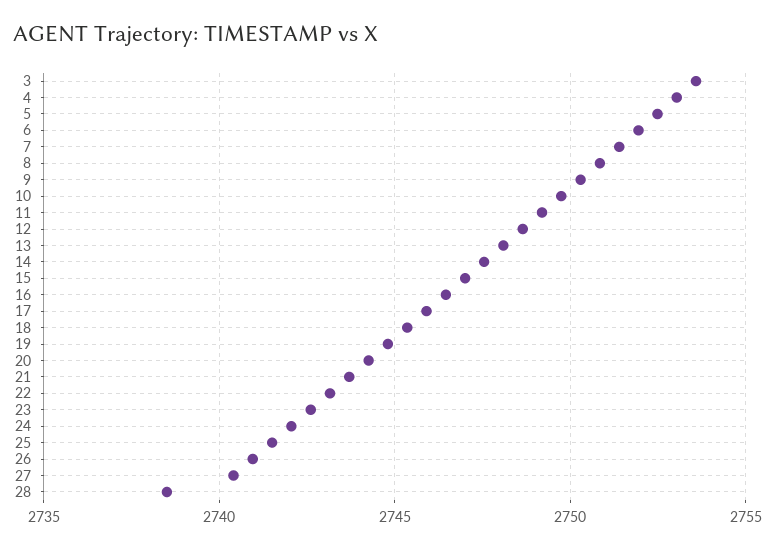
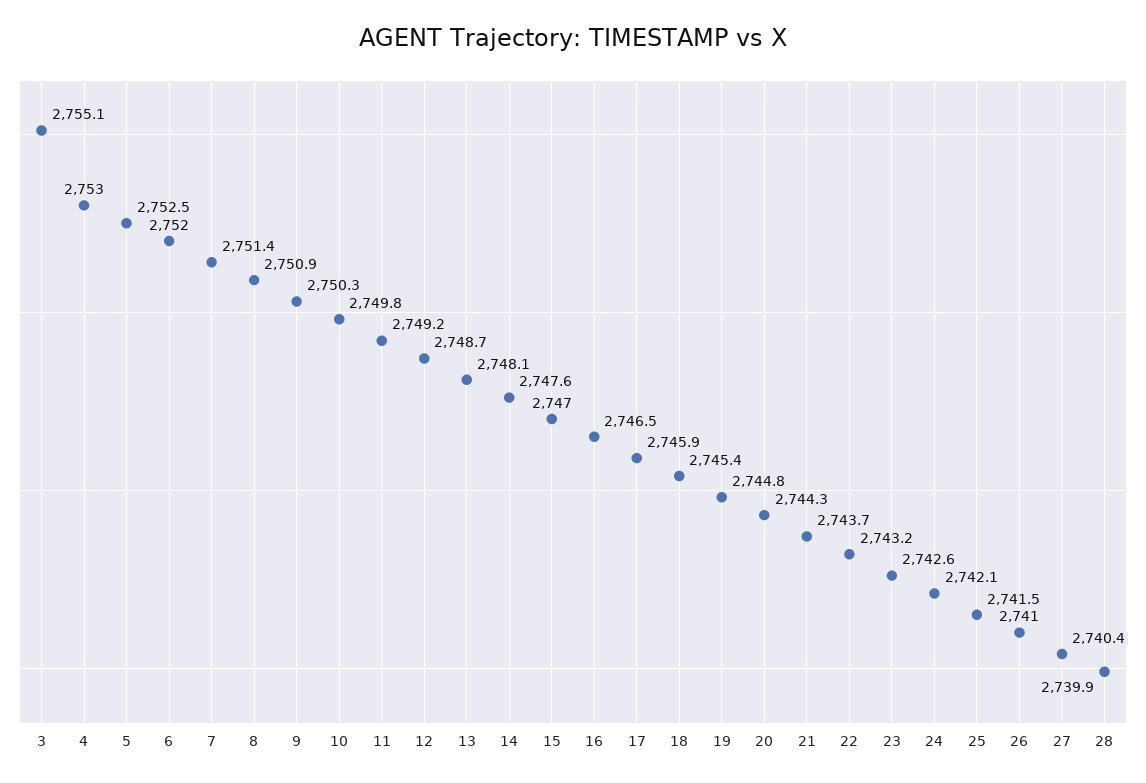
3: 2753.5 -> 2755.1
28: 2738.5 -> 2739.9

